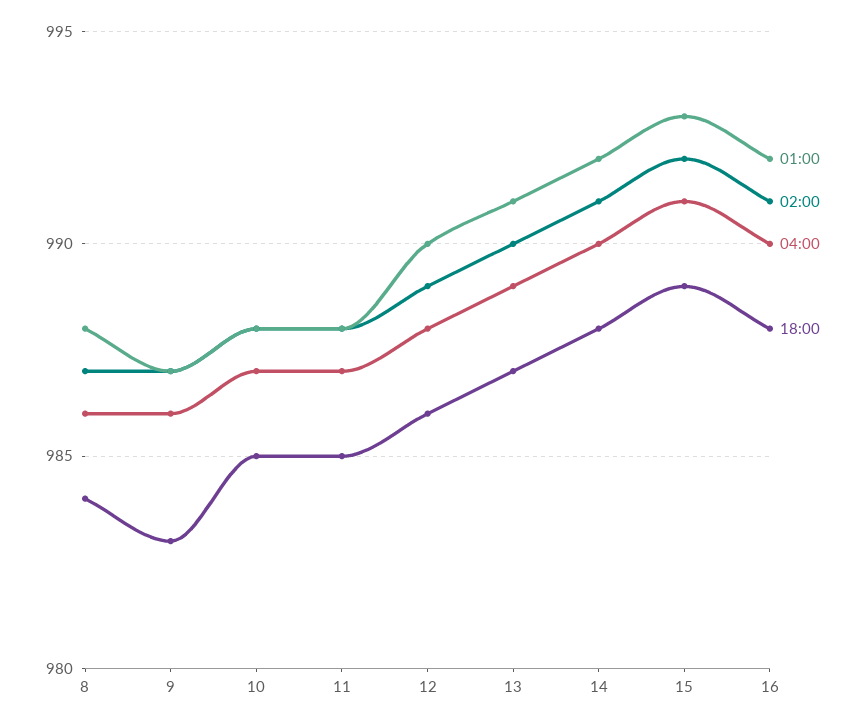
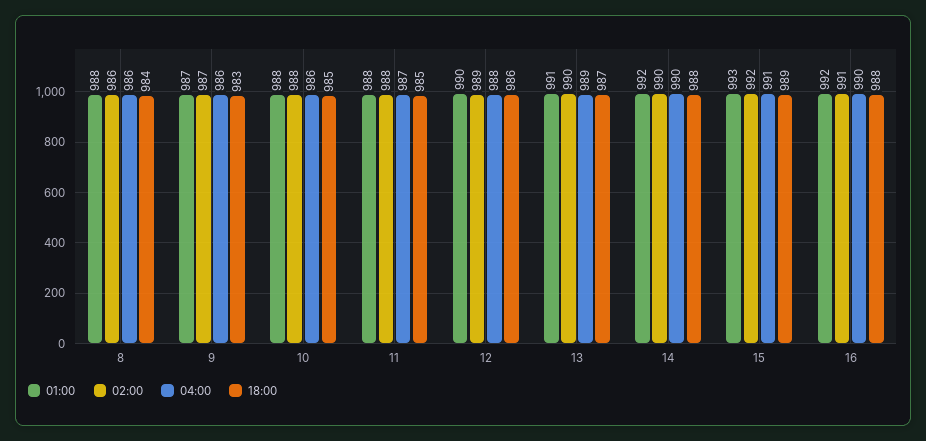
02:00, 8: 987 -> 986
04:00, 10: 987 -> 986
02:00, 14: 991 -> 990

